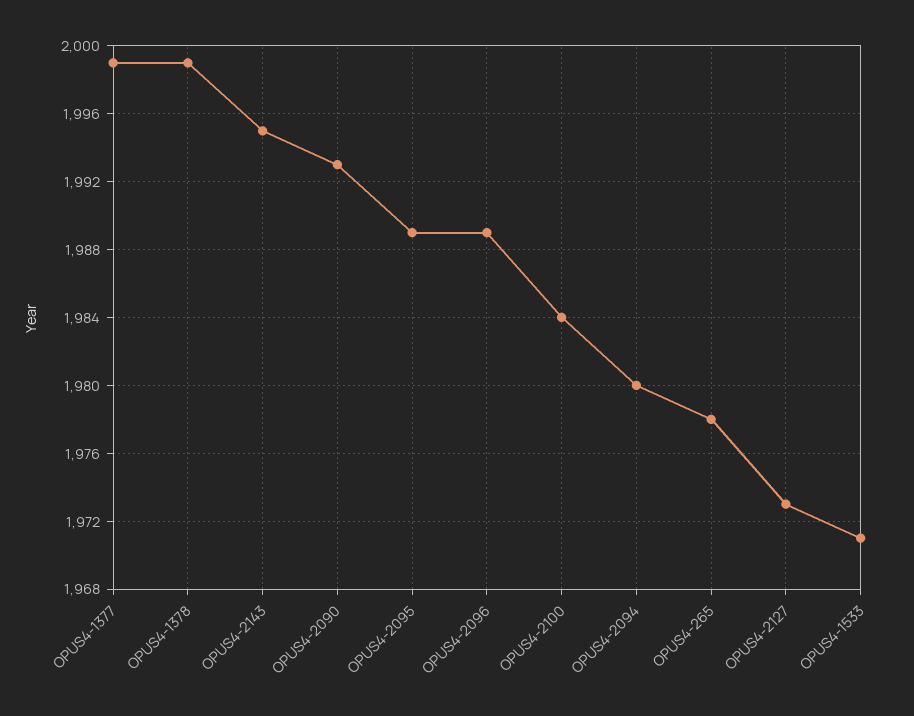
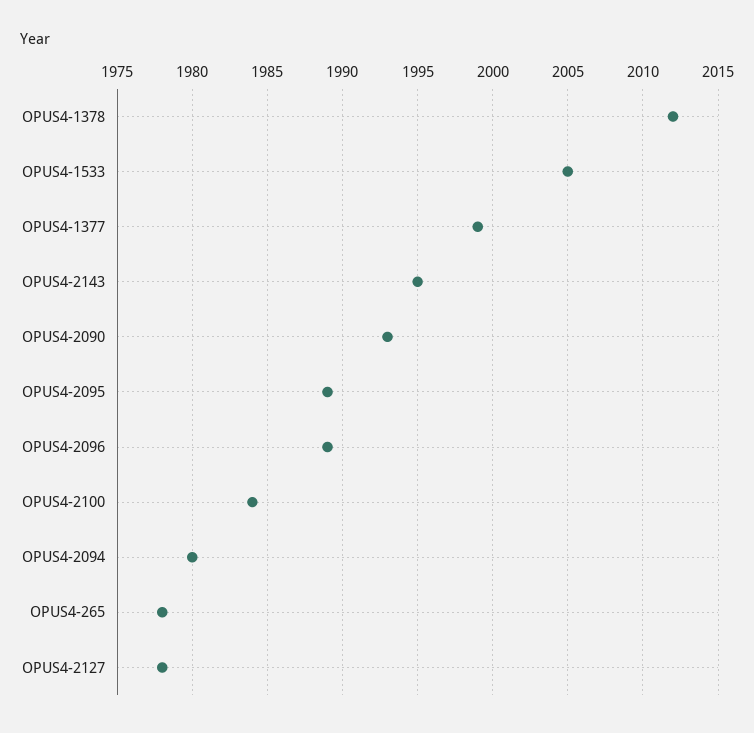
OPUS4-1378: 1999 -> 2012
OPUS4-2127: 1973 -> 1978
OPUS4-1533: 1971 -> 2005

